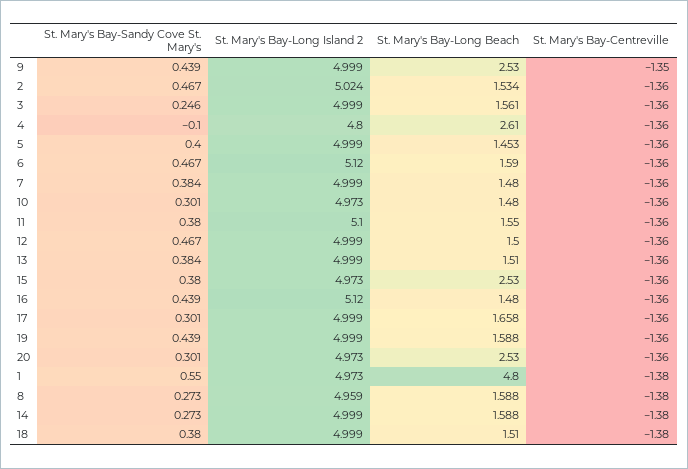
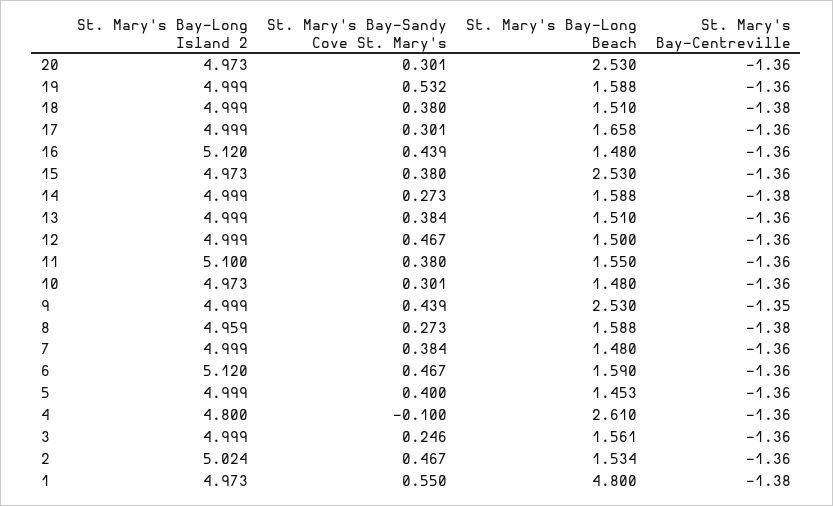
St. Mary's Bay-Sandy Cove St. Mary's, 19: 0.439 -> 0.532

